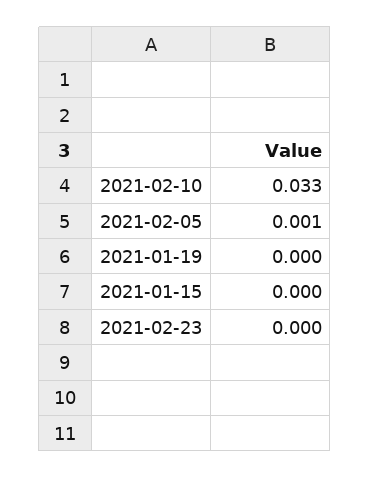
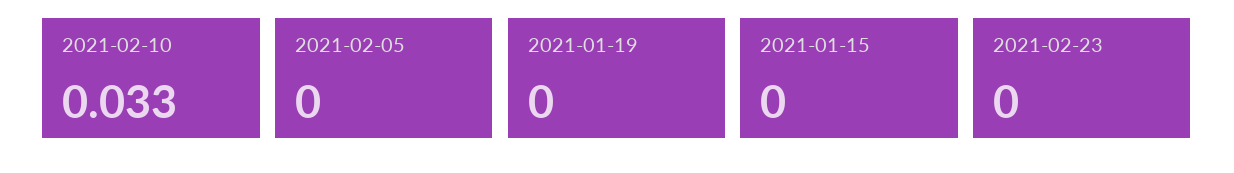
2021-02-05: 0.001 -> 0

